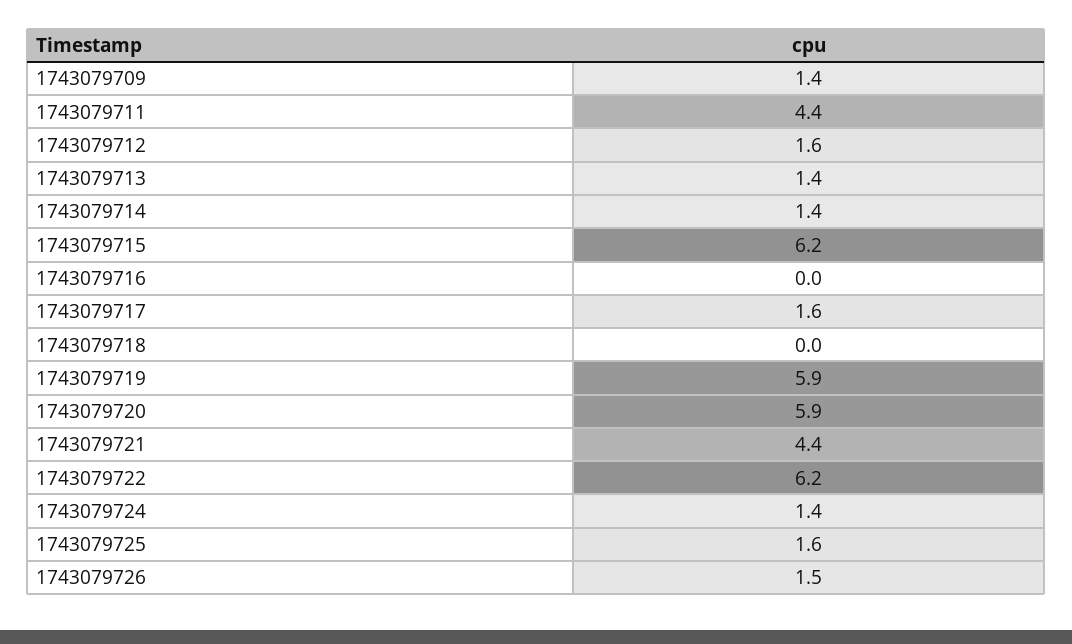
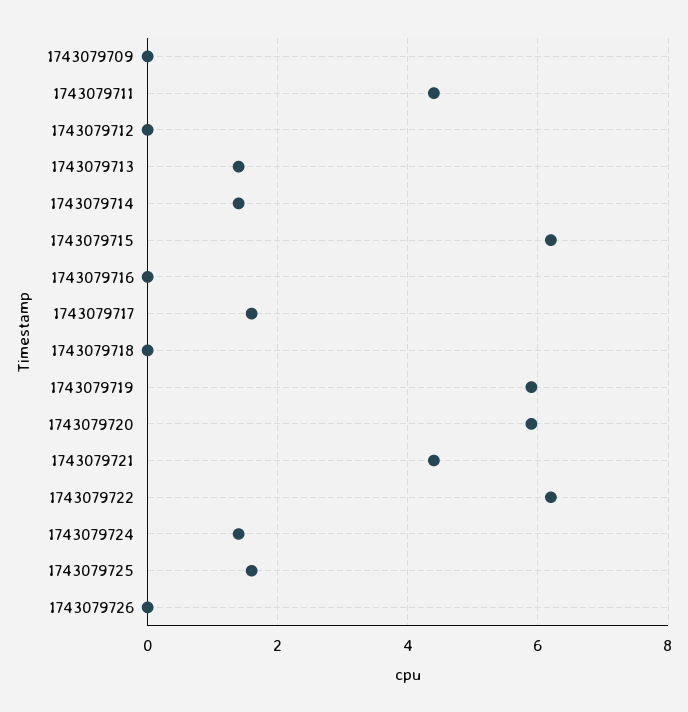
1743079709: 1.4 -> 0
1743079712: 1.6 -> 0
1743079726: 1.5 -> 0

